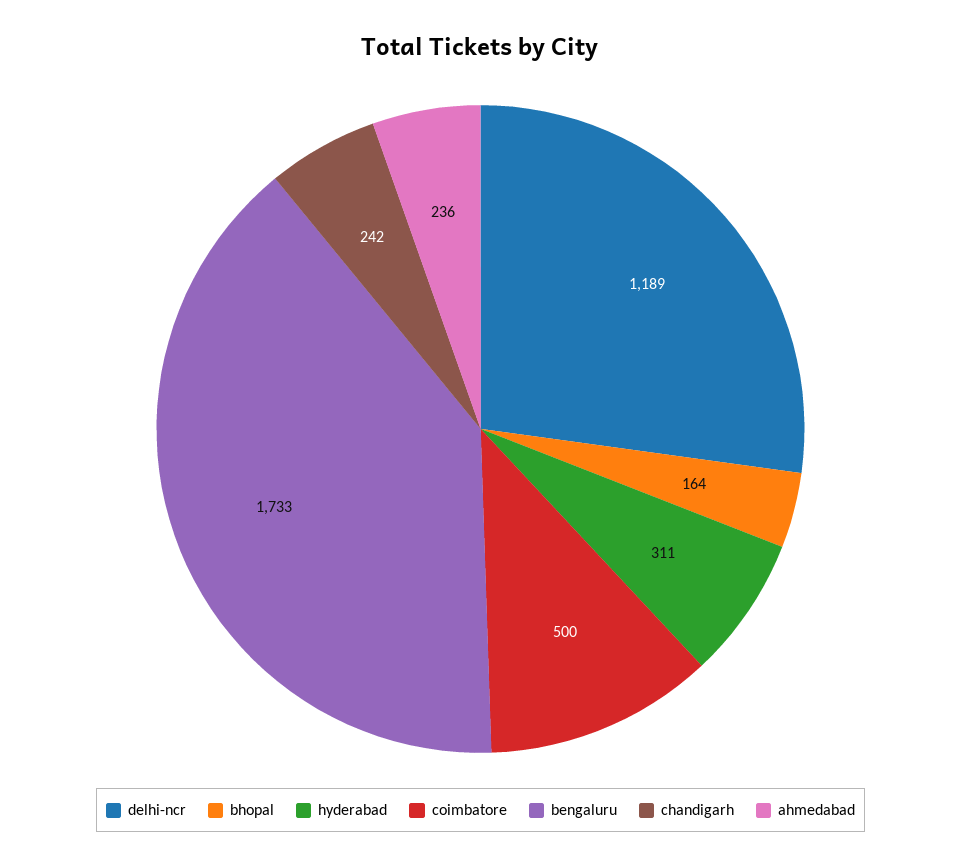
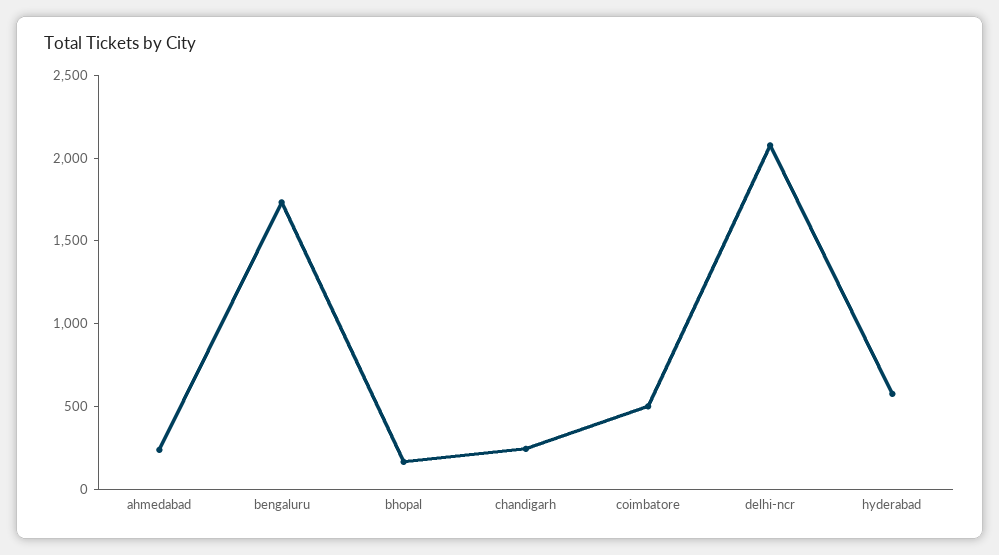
delhi-ncr: 1189 -> 2100
hyderabad: 311 -> 600

